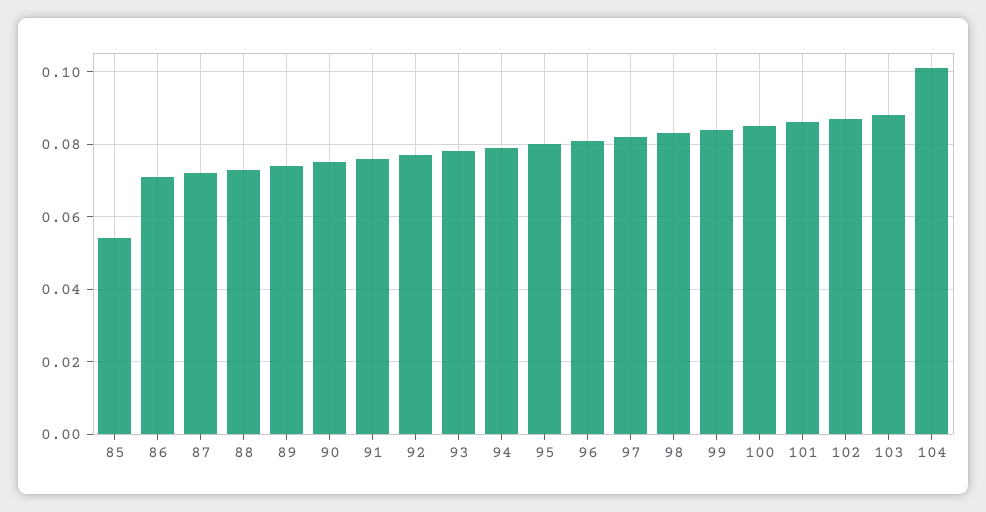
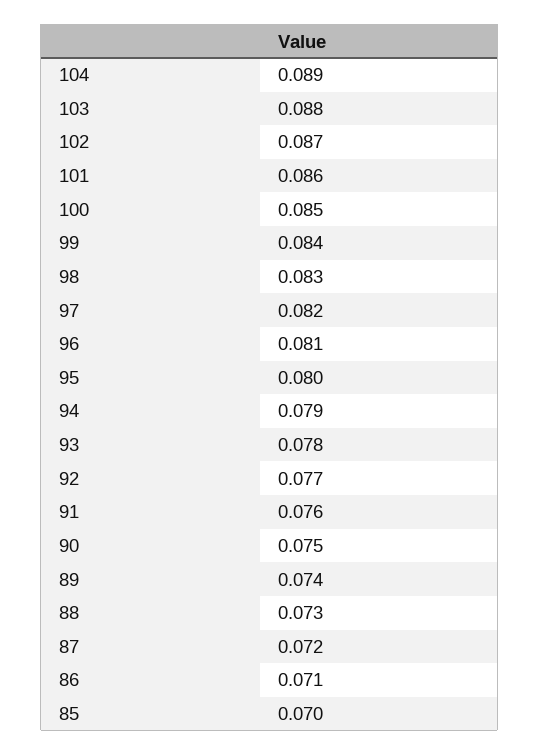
85: 0.055 -> 0.07
104: 0.1 -> 0.089

